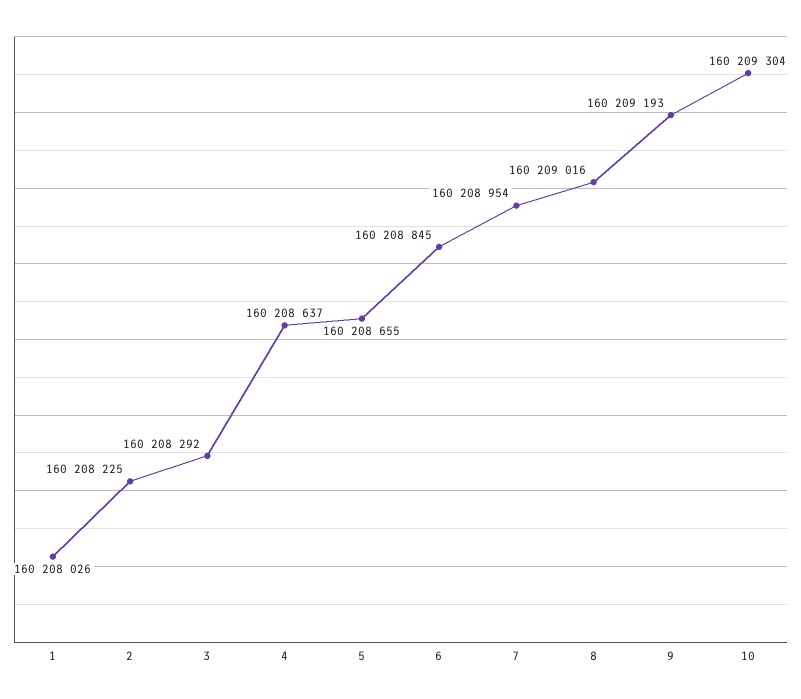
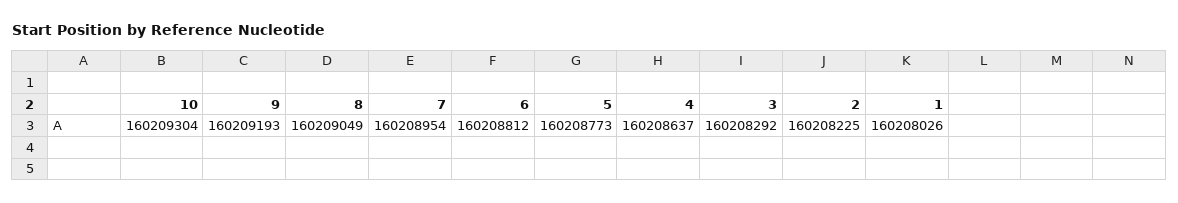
5: 160208655 -> 160208773
6: 160208845 -> 160208812
8: 160209016 -> 160209049

